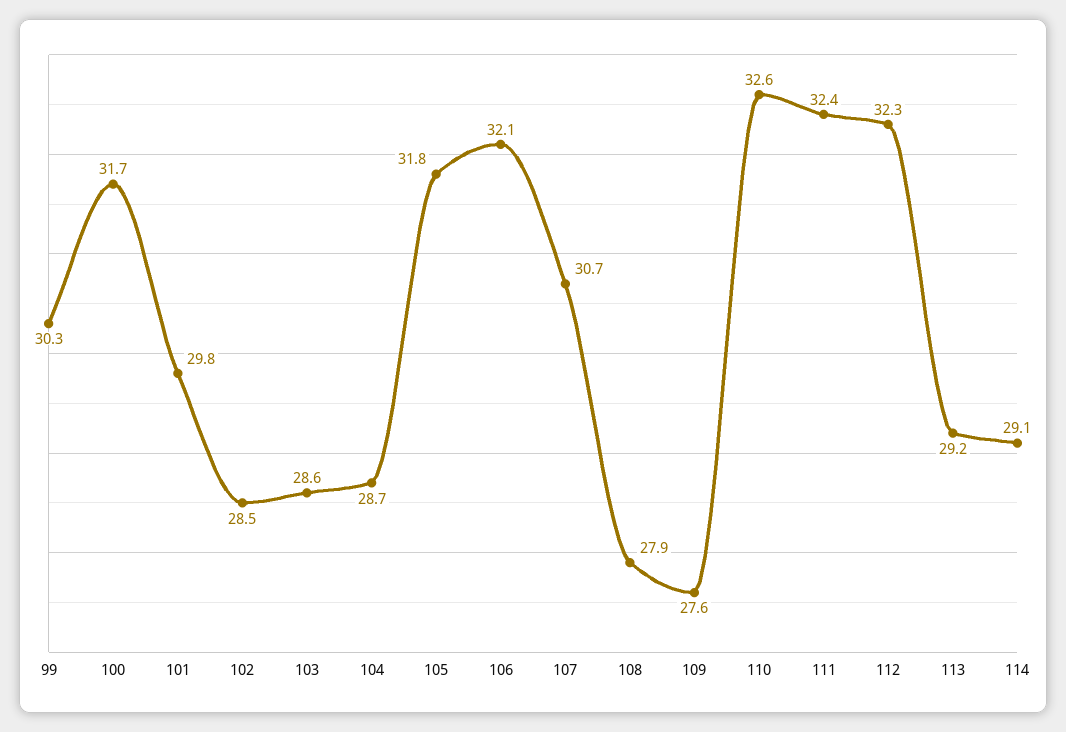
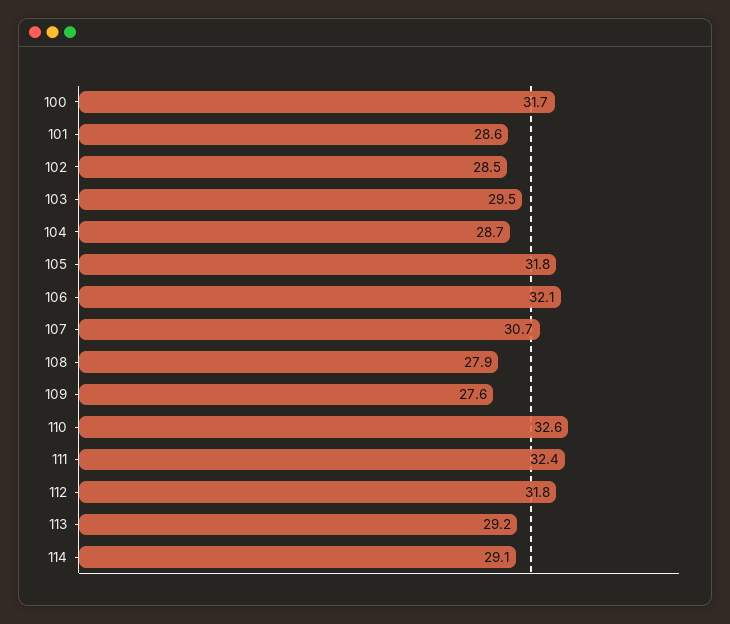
99: 30.3 -> none
101: 29.8 -> 28.6
103: 28.6 -> 29.5
112: 32.3 -> 31.8

